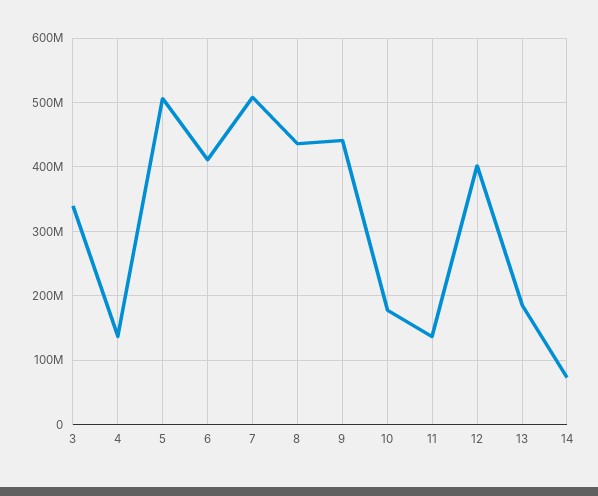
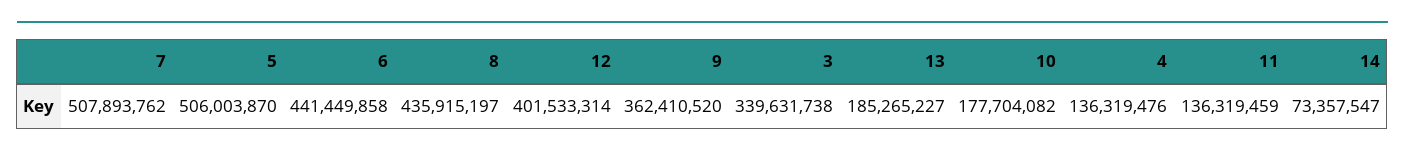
6: 410000000 -> 441449858
9: 440000000 -> 362410520

